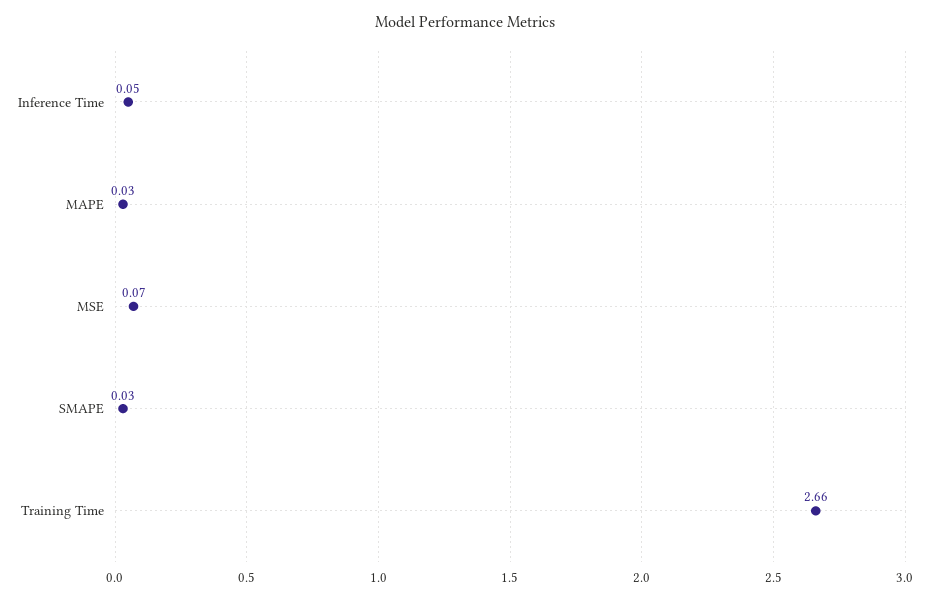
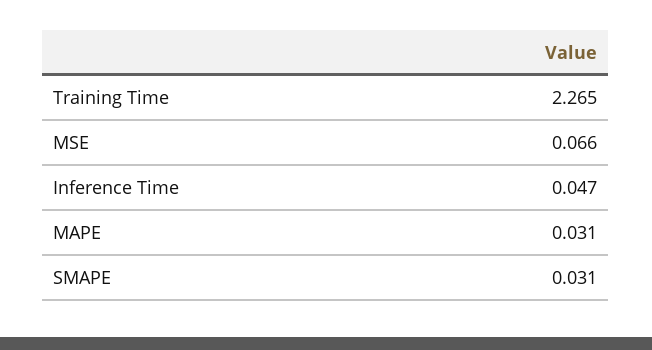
Training Time: 2.66 -> 2.265

